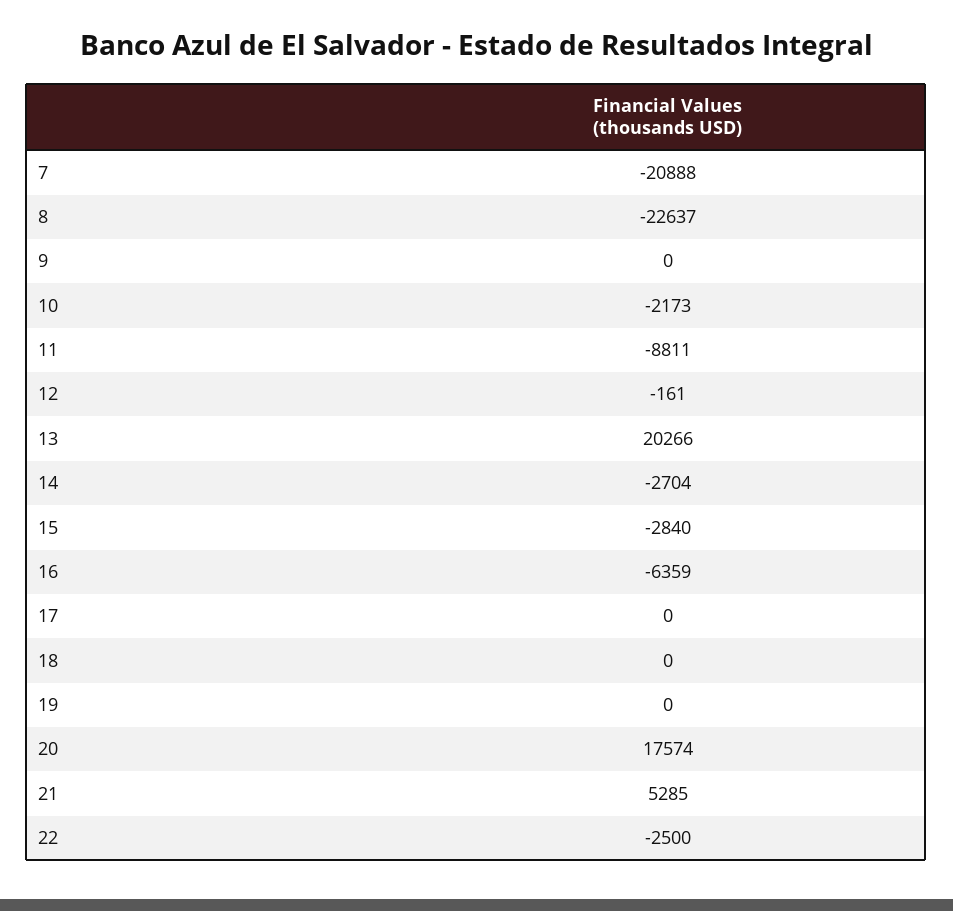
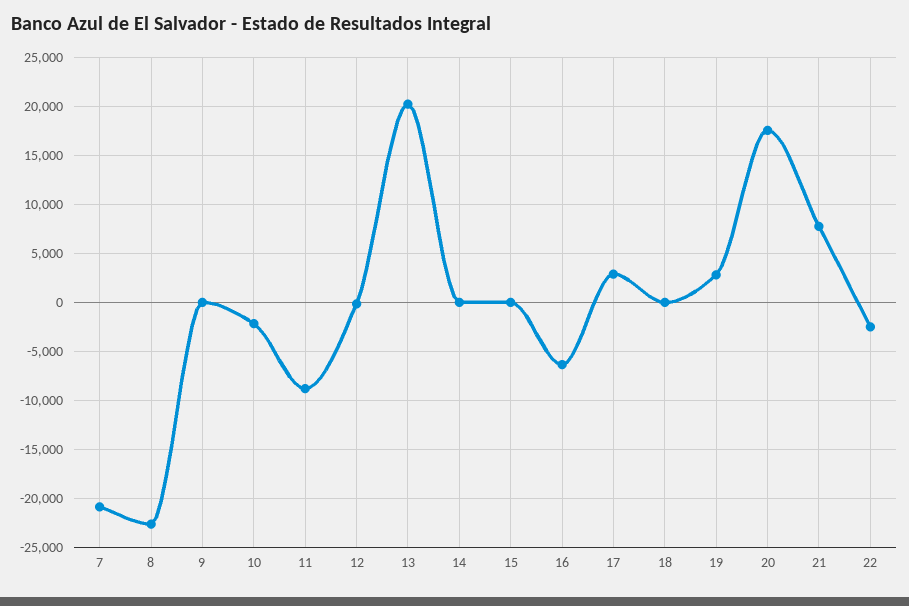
14: -2704 -> 0
15: -2840 -> 0
17: 0 -> 3000
19: 0 -> 3000
21: 5285 -> 8000

